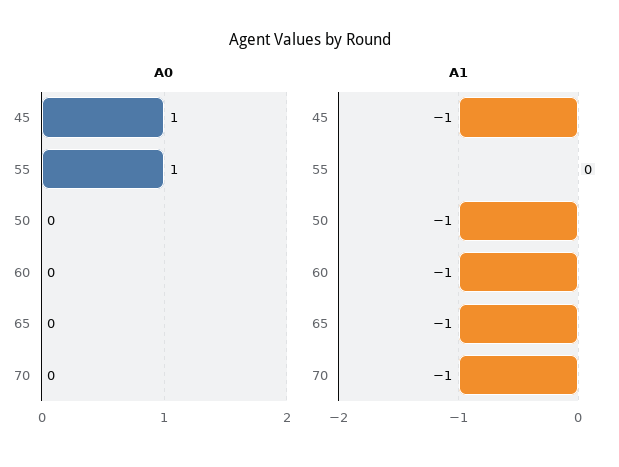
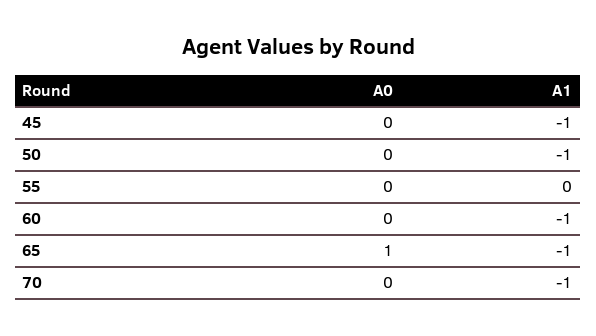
A0, 45: 1 -> 0
A0, 55: 1 -> 0
A0, 65: 0 -> 1

